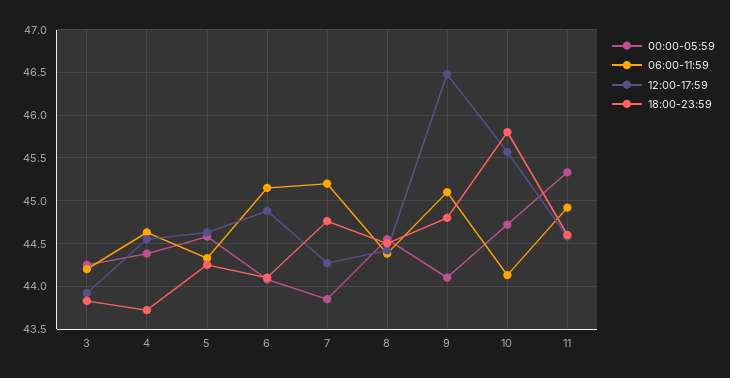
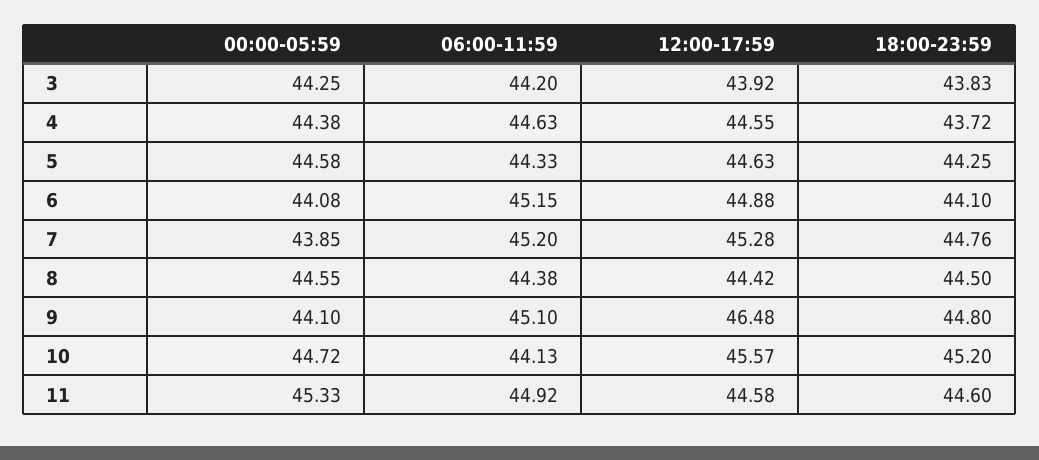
12:00-17:59, 7: 44.3 -> 45.28
18:00-23:59, 10: 45.8 -> 45.2

